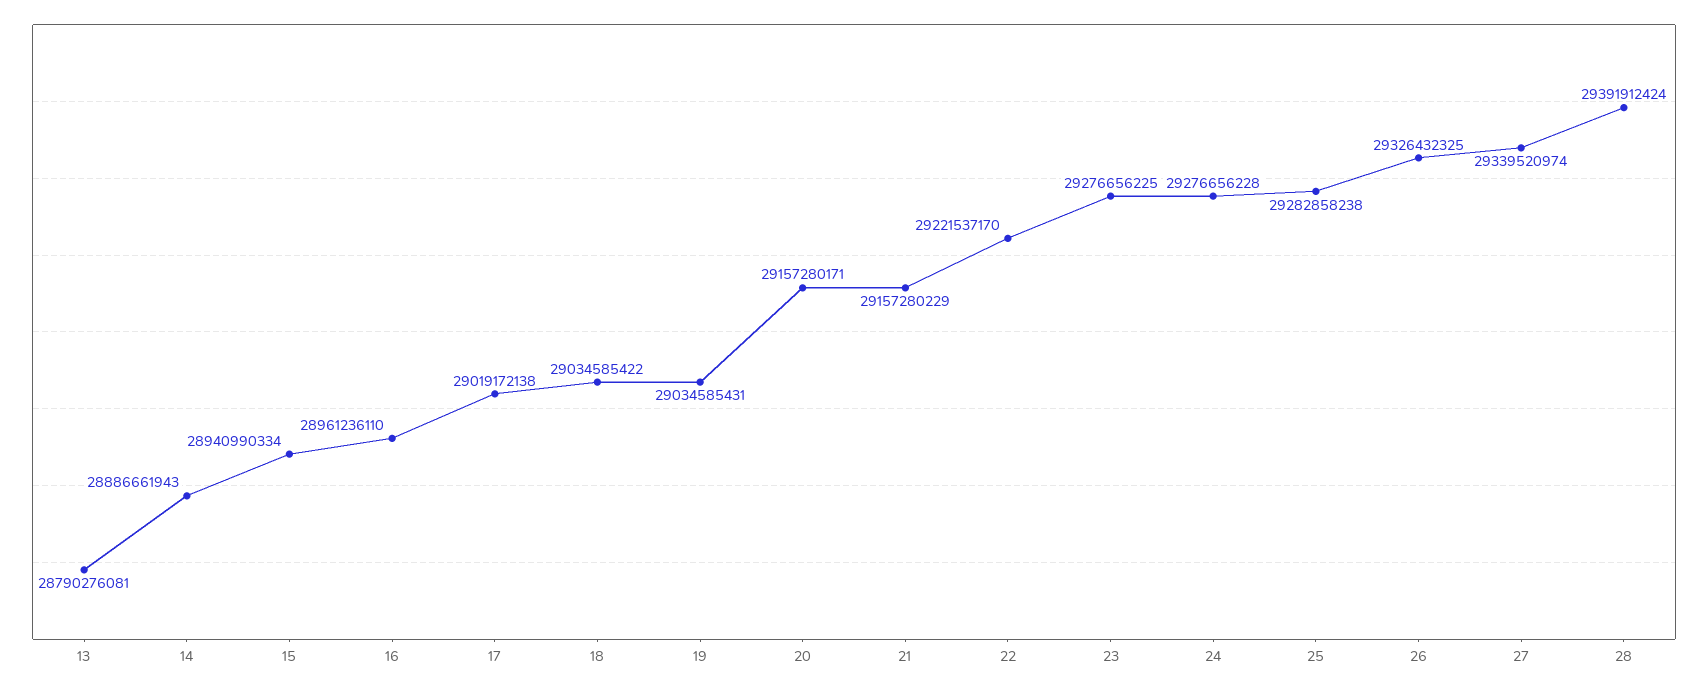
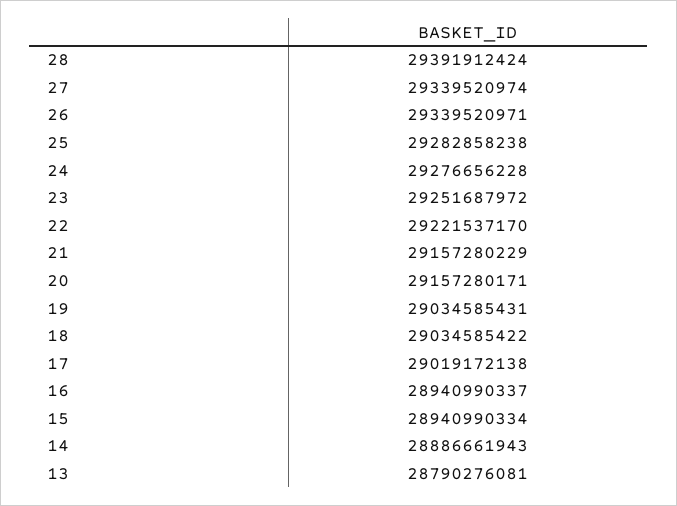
16: 28961236110 -> 28940990337
23: 29276656225 -> 29251687972
26: 29326432325 -> 29339520971

